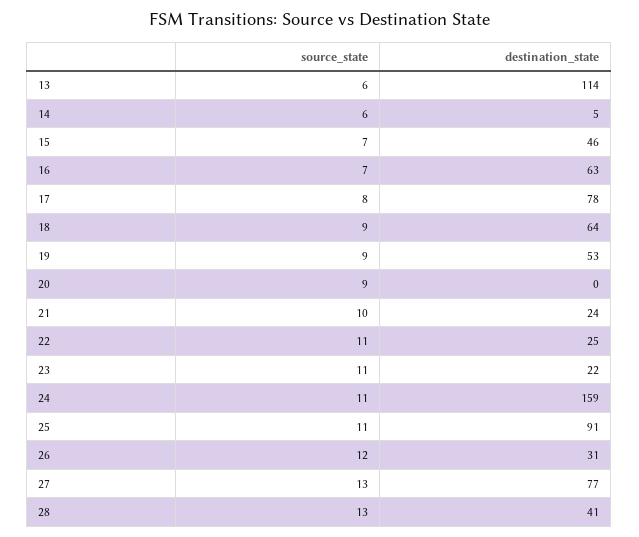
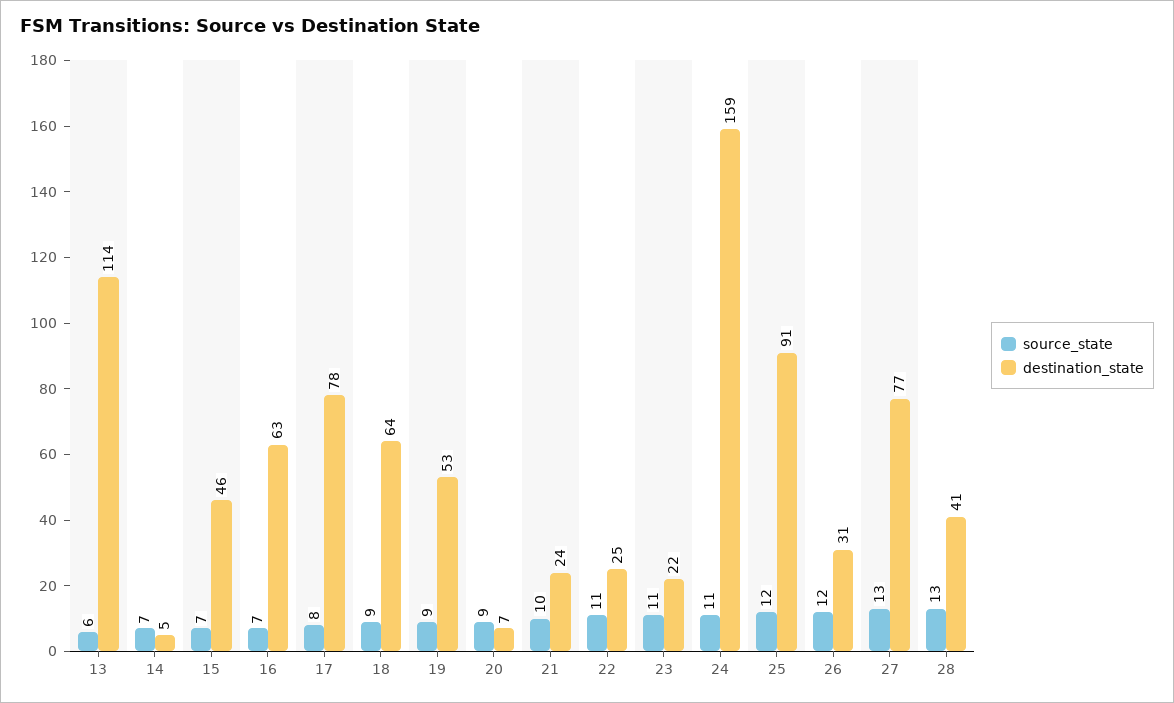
source_state, 14: 6 -> 7
destination_state, 20: 0 -> 7
source_state, 25: 11 -> 12

